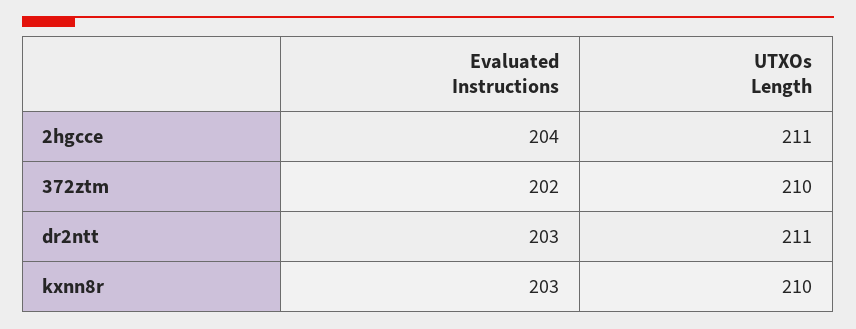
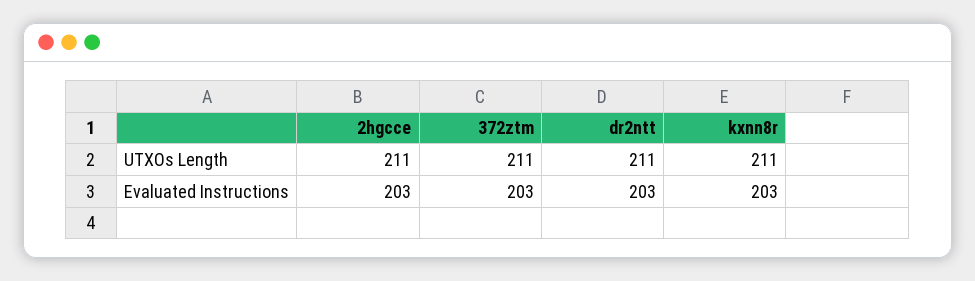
Evaluated Instructions, 2hgcce: 204 -> 203
Evaluated Instructions, 372ztm: 202 -> 203
UTXOs Length, 372ztm: 210 -> 211
UTXOs Length, kxnn8r: 210 -> 211

